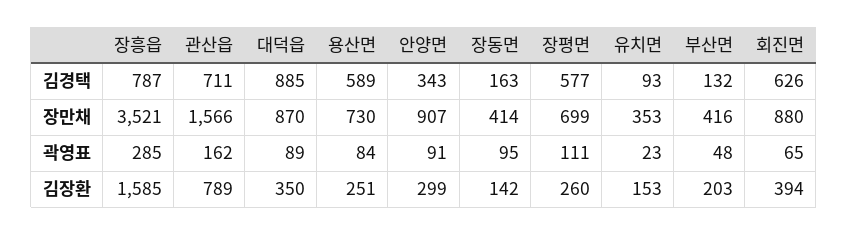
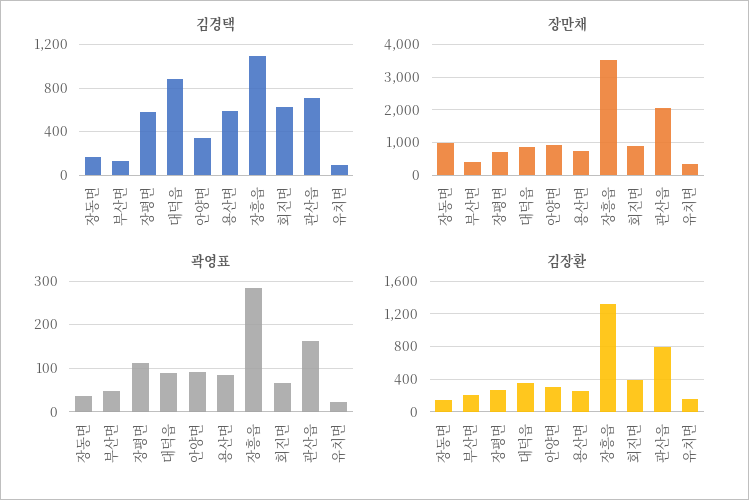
김경택, 장흥읍: 787 -> 1100
장만채, 관산읍: 1566 -> 2000
장만채, 장동면: 414 -> 1000
곽영표, 장동면: 95 -> 40
김장환, 장흥읍: 1585 -> 1300

